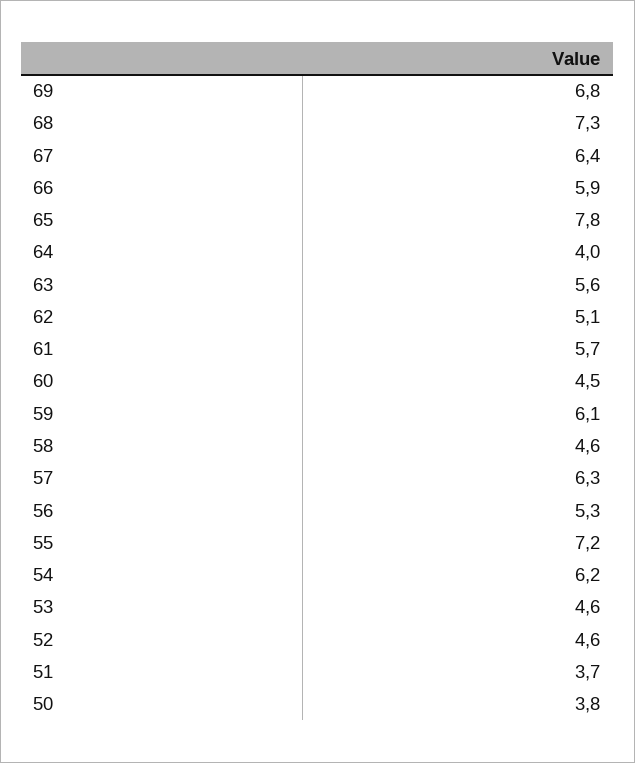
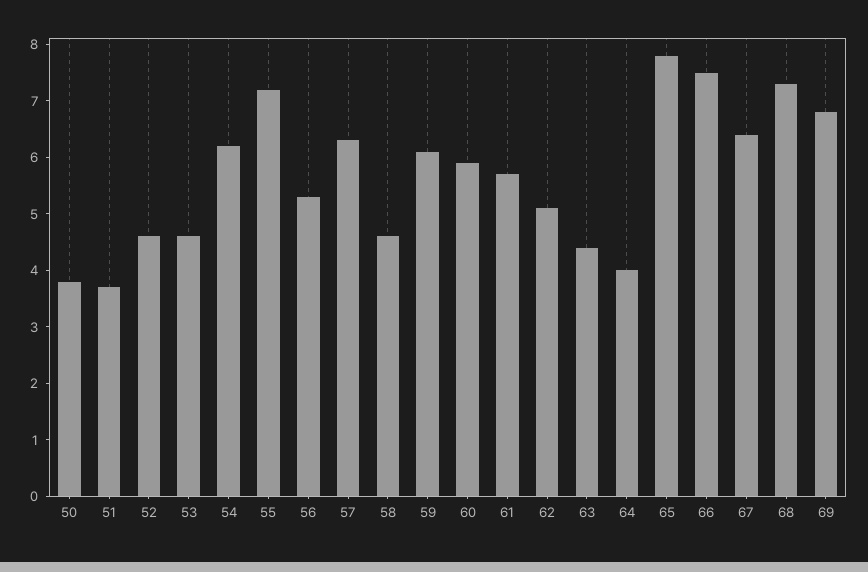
66: 5.9 -> 7.5
63: 5.6 -> 4.5
60: 4.5 -> 6

